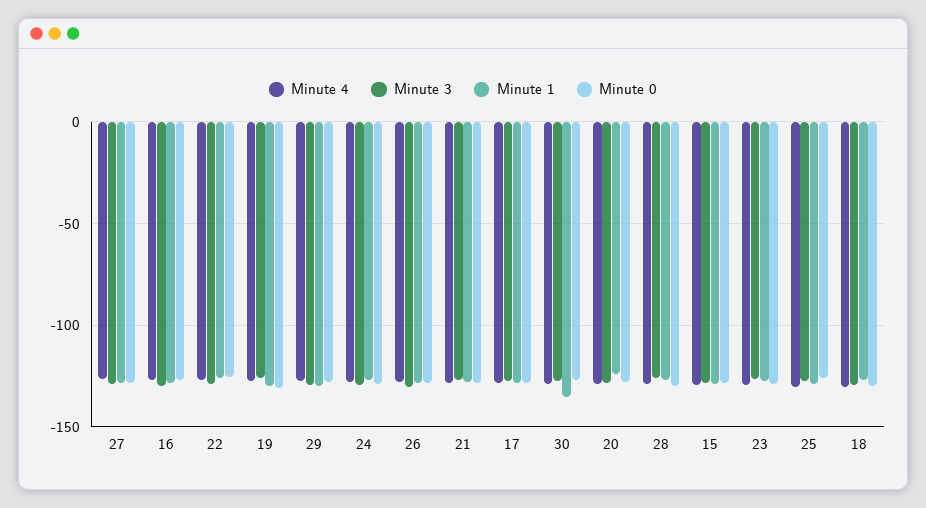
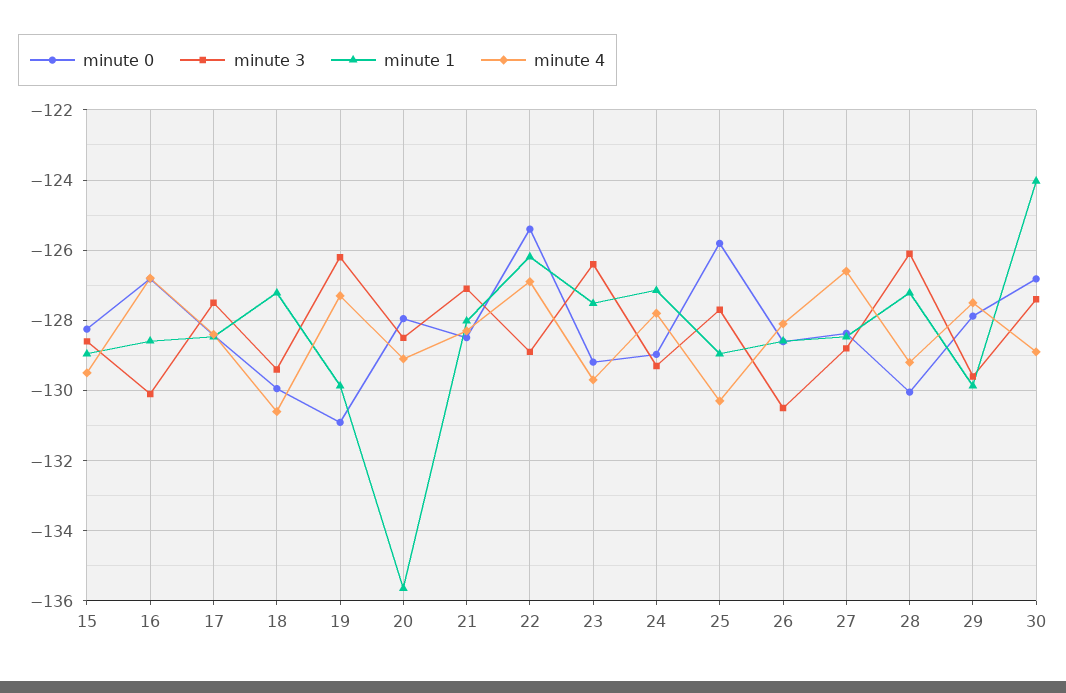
Minute 1, 30: -135 -> -124
Minute 1, 20: -125 -> -135.6

